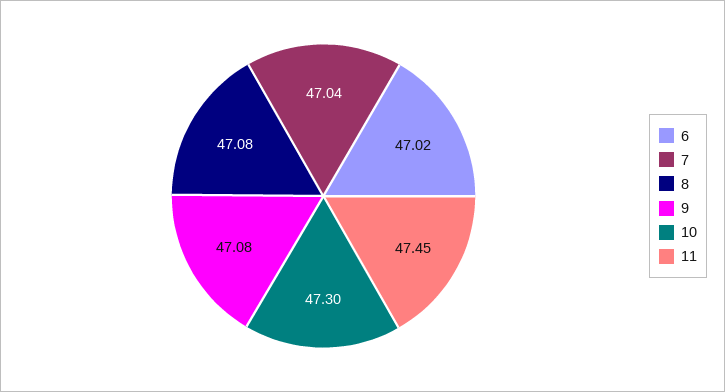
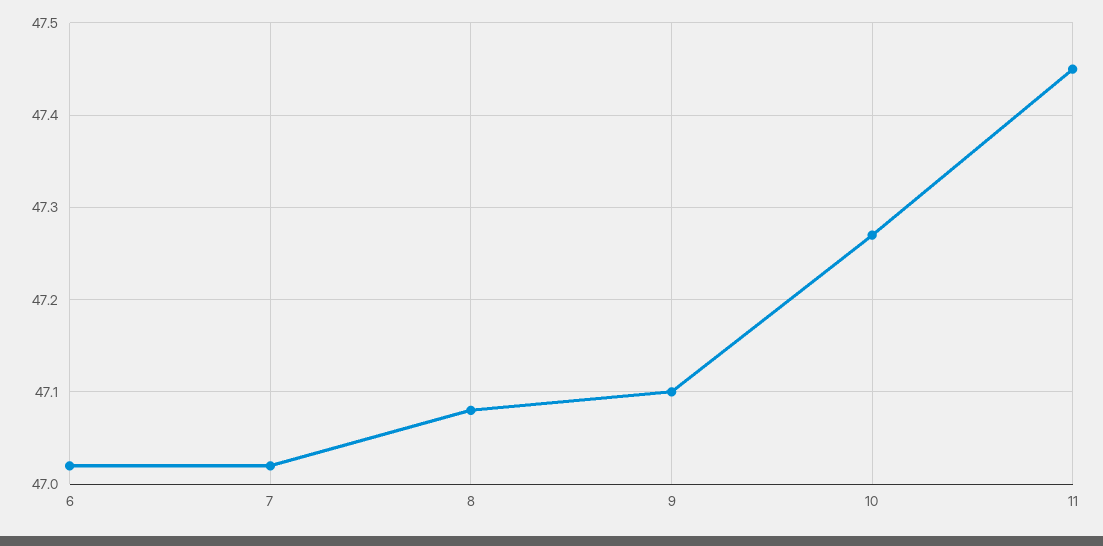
7: 47.04 -> 47.02
9: 47.08 -> 47.1
10: 47.3 -> 47.27

